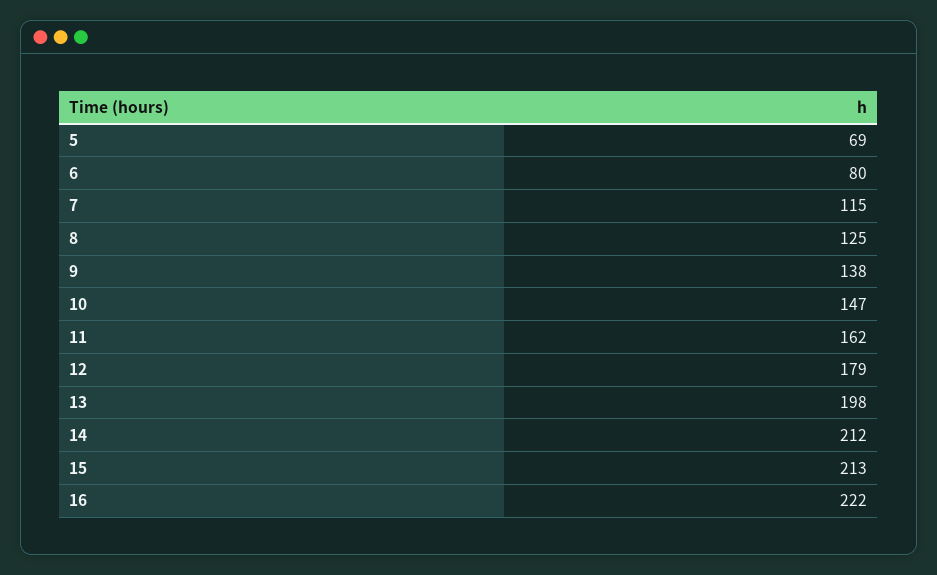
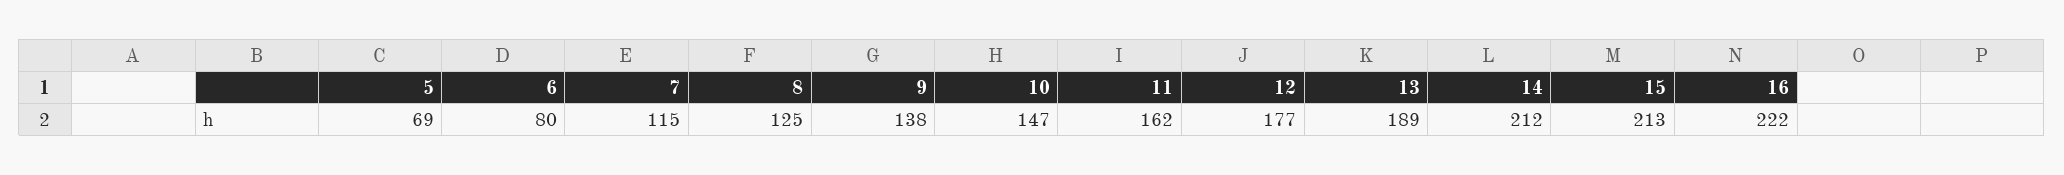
12: 179 -> 177
13: 198 -> 189

